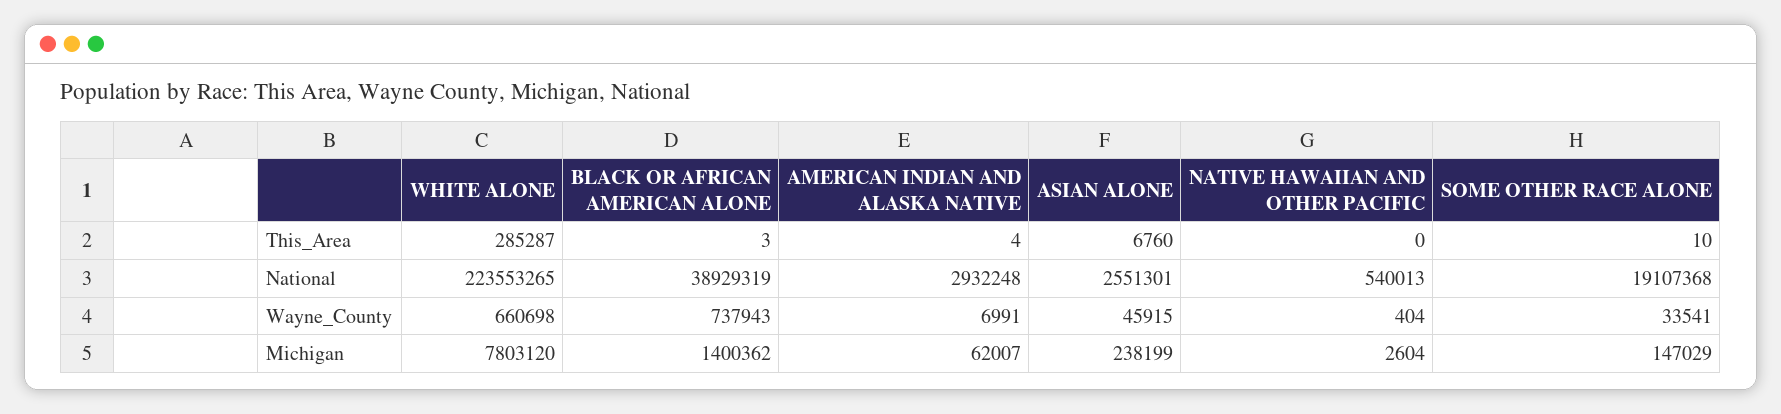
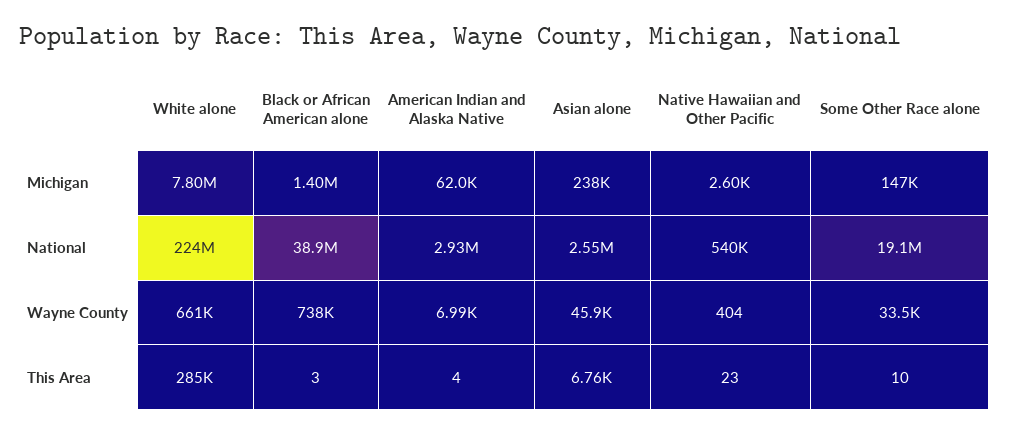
NATIVE HAWAIIAN AND OTHER PACIFIC, This_Area: 0 -> 23

